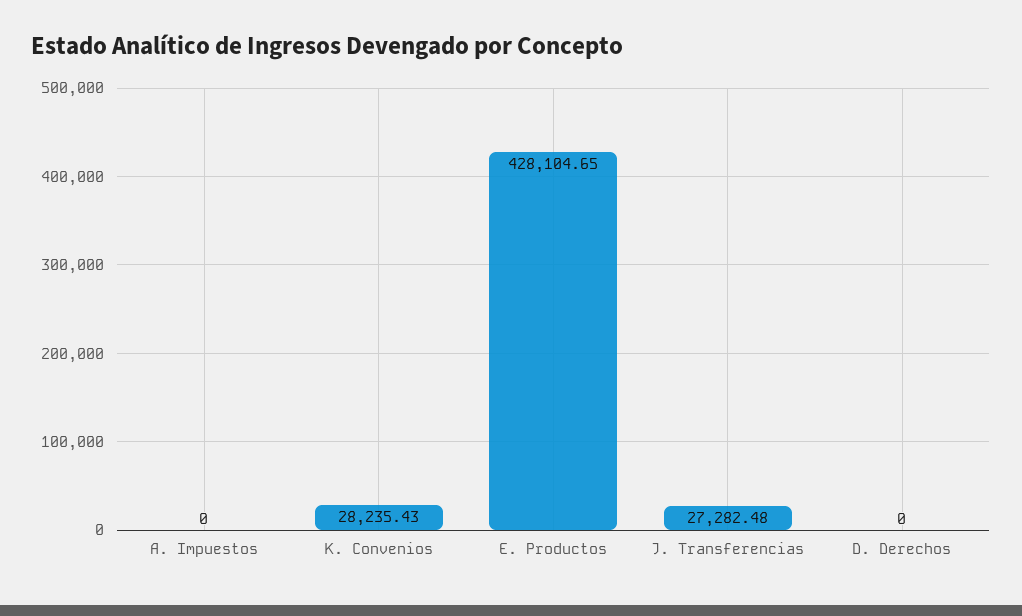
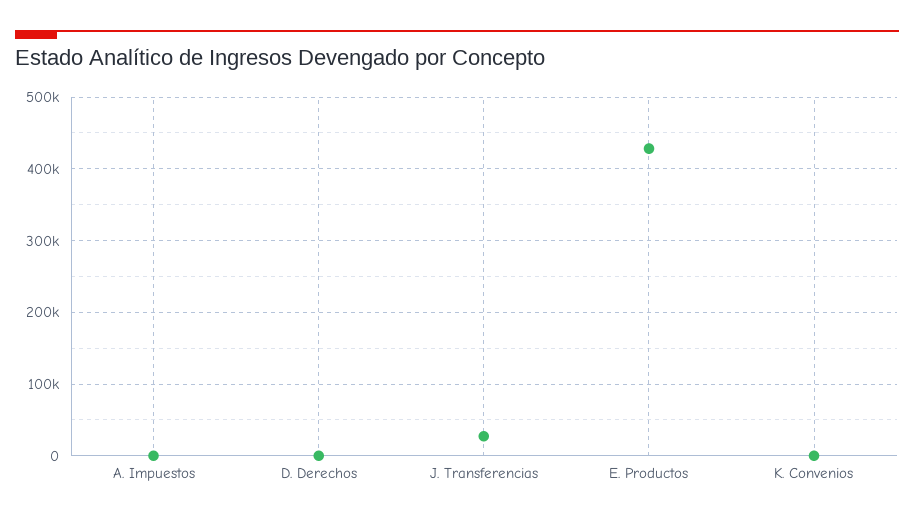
K. Convenios: 28235.43 -> 0

